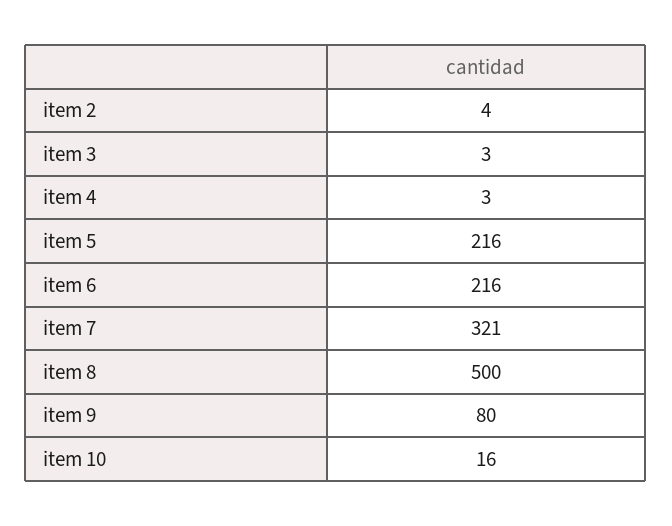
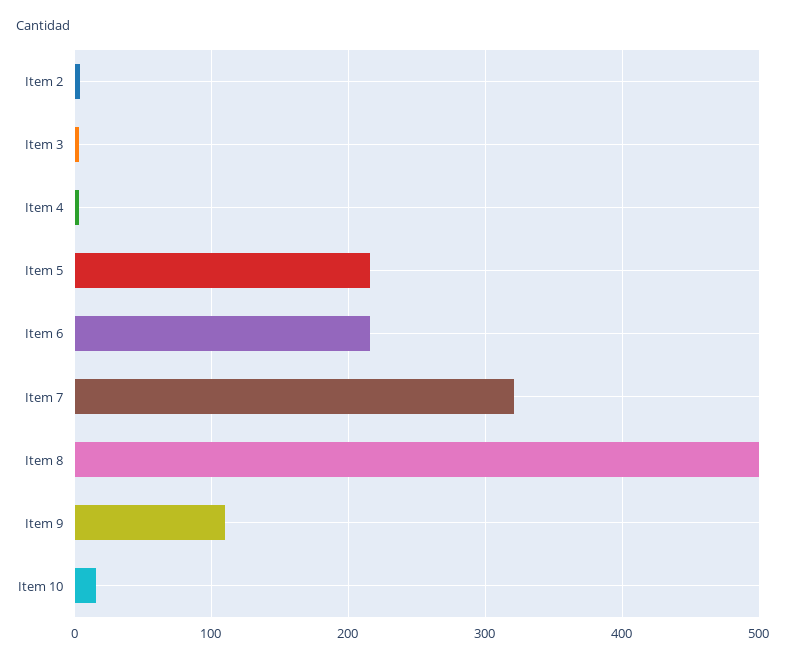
item 9: 80 -> 110

